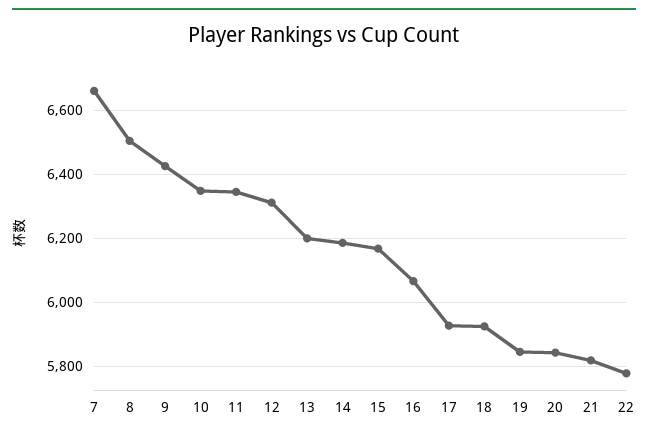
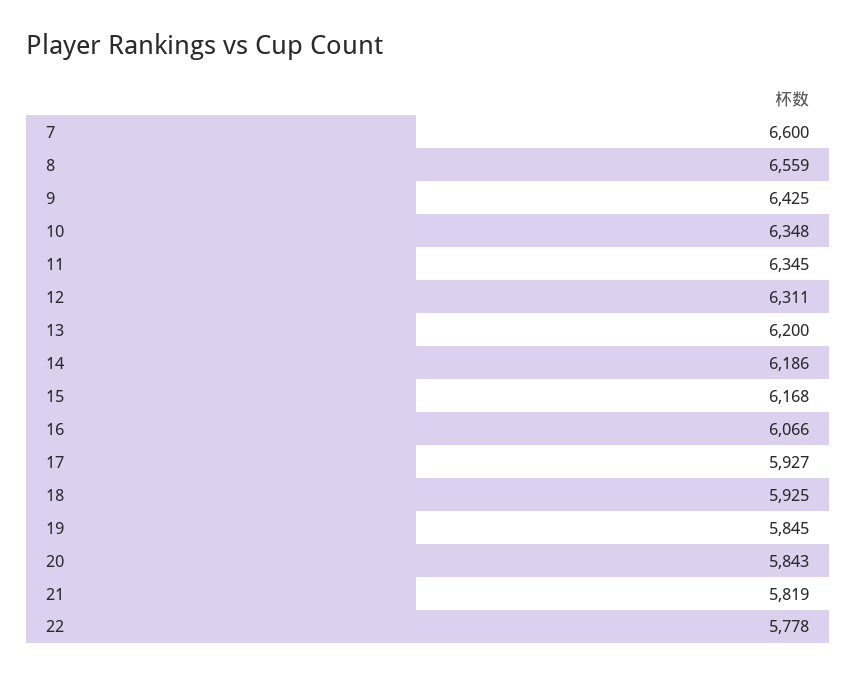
7: 6660 -> 6600
8: 6500 -> 6559

